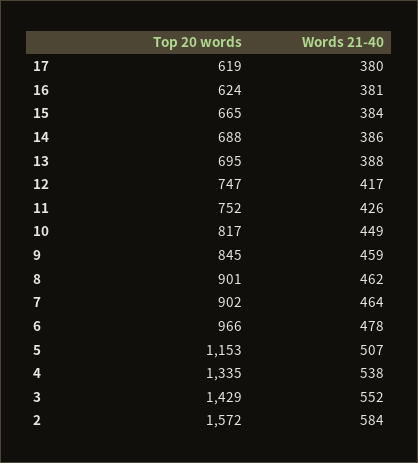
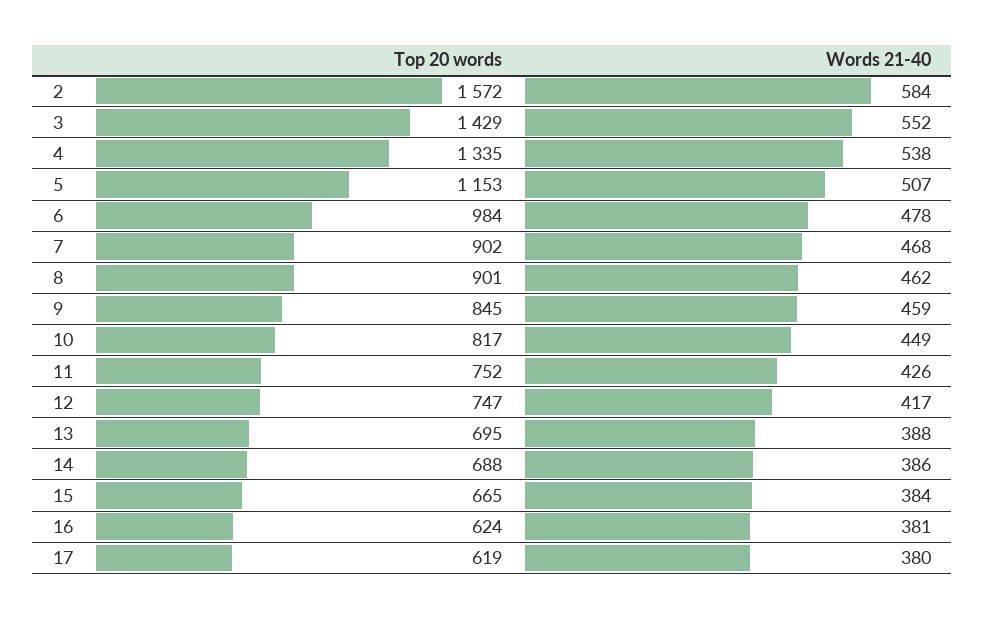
Words 21-40, 7: 464 -> 468
Top 20 words, 6: 966 -> 984

